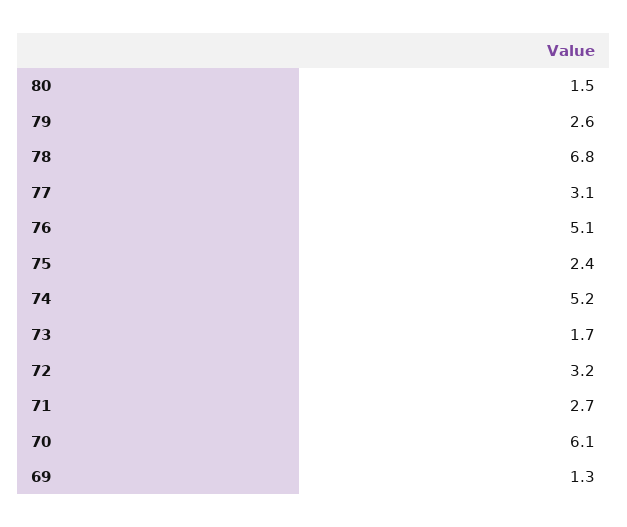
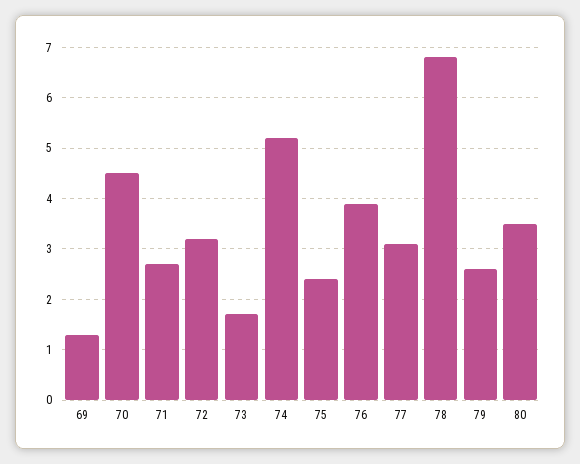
80: 1.5 -> 3.5
76: 5.1 -> 4
70: 6.1 -> 4.5

